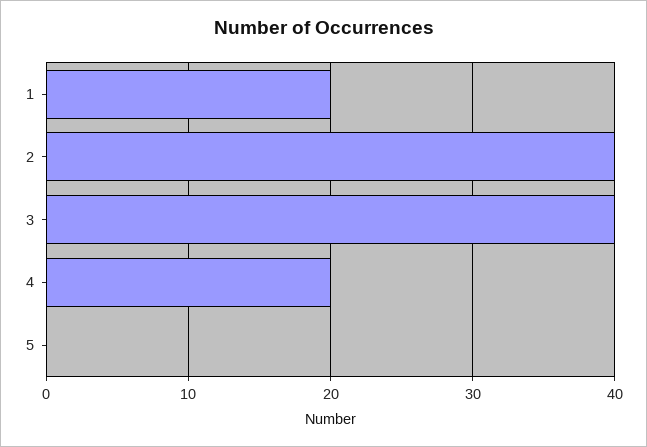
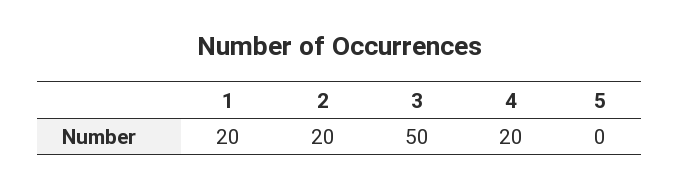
2: 40 -> 20
3: 40 -> 50

